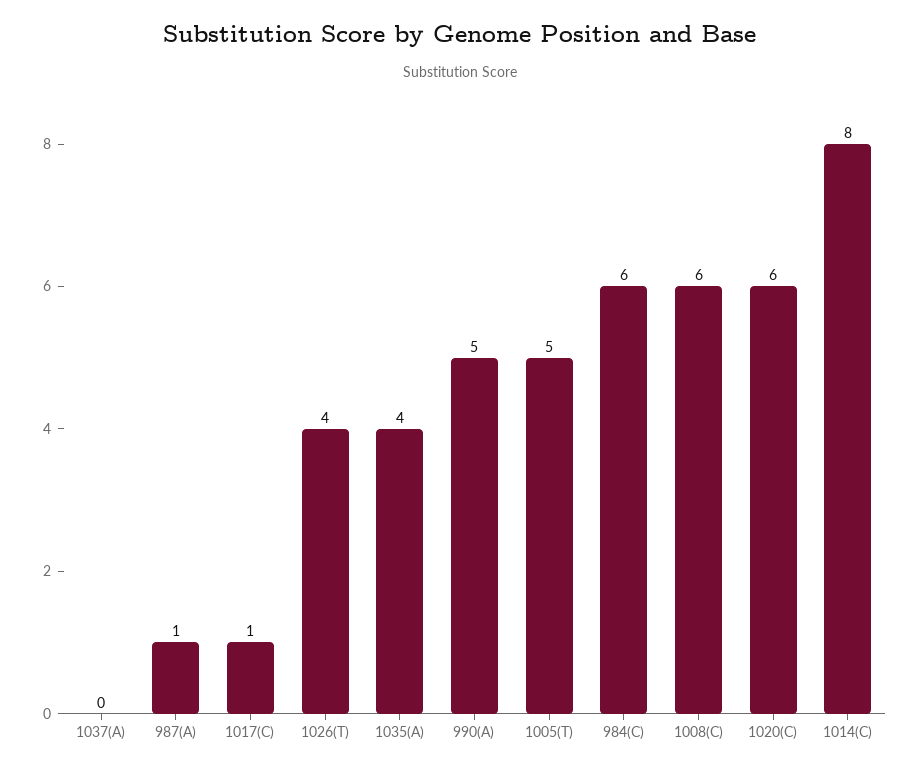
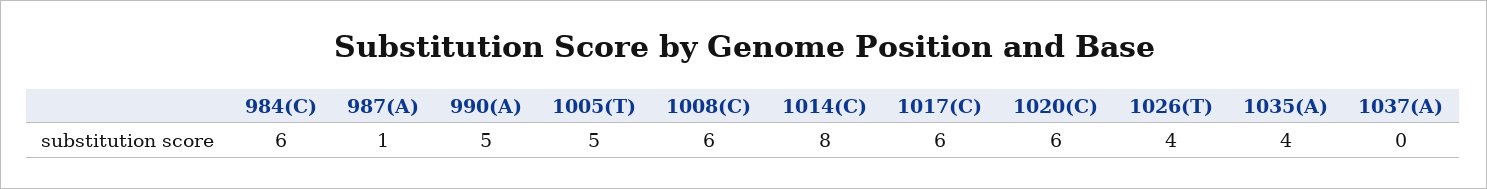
1017(C): 1 -> 6

